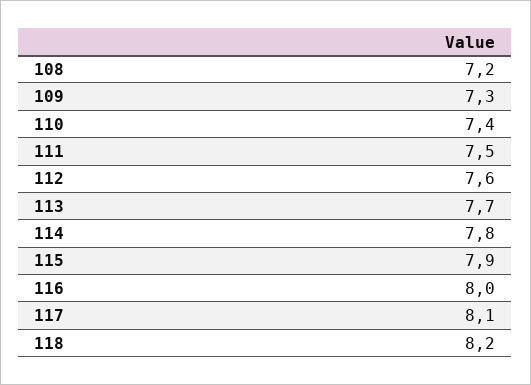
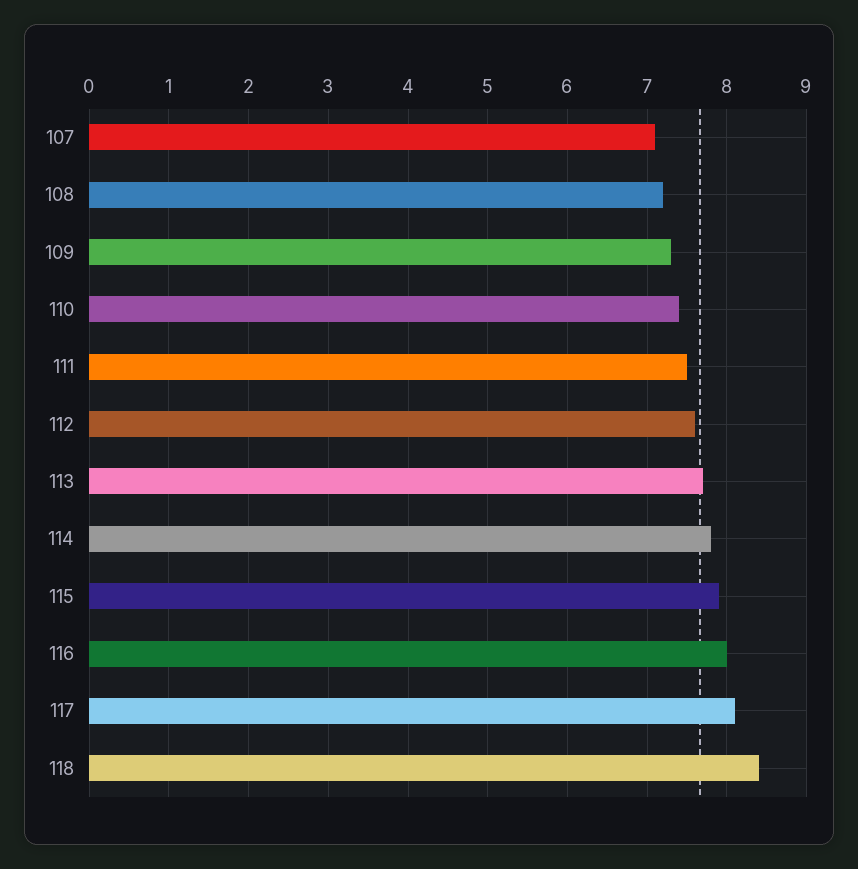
118: 8.2 -> 8.4
107: none -> 7.1

